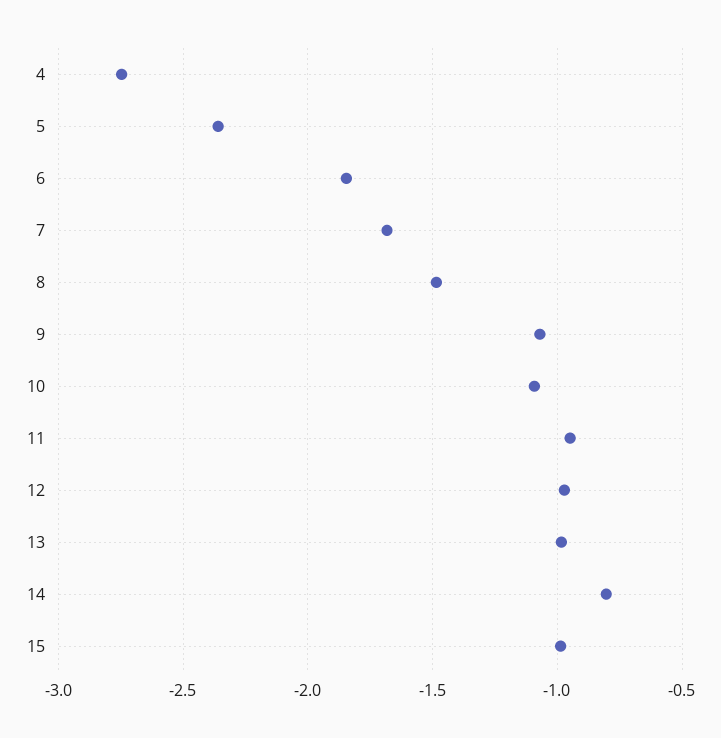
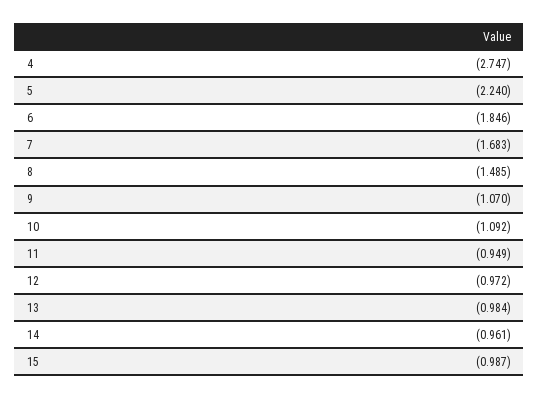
5: -2.35 -> -2.24
14: -0.8 -> -0.961

